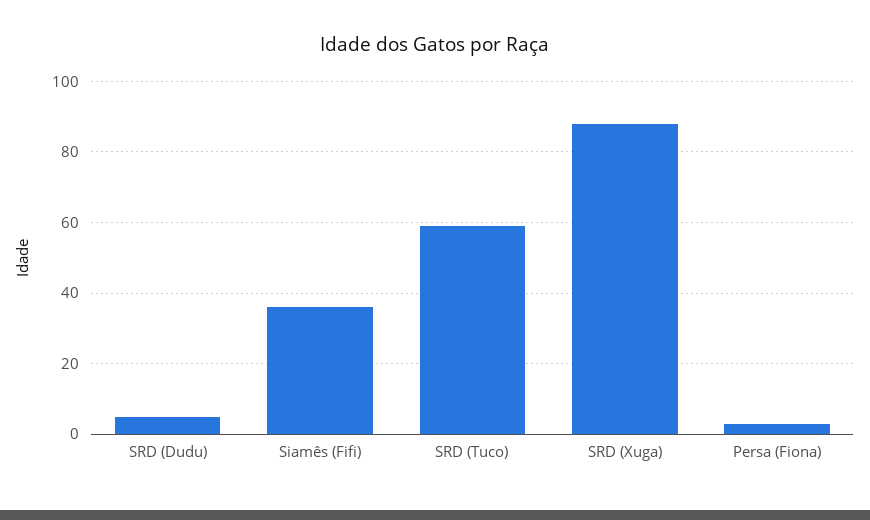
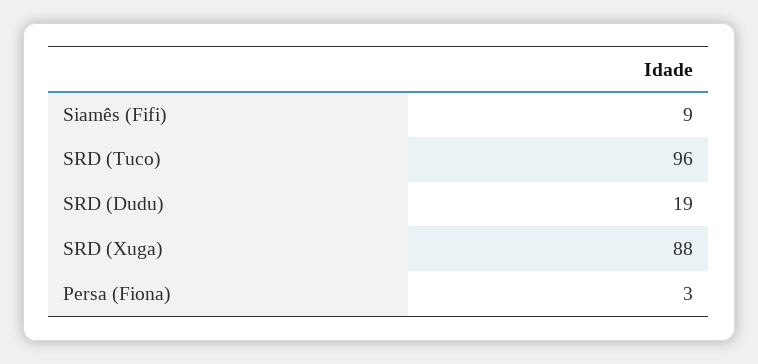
SRD (Dudu): 5 -> 19
Siamês (Fifi): 35 -> 9
SRD (Tuco): 60 -> 96

